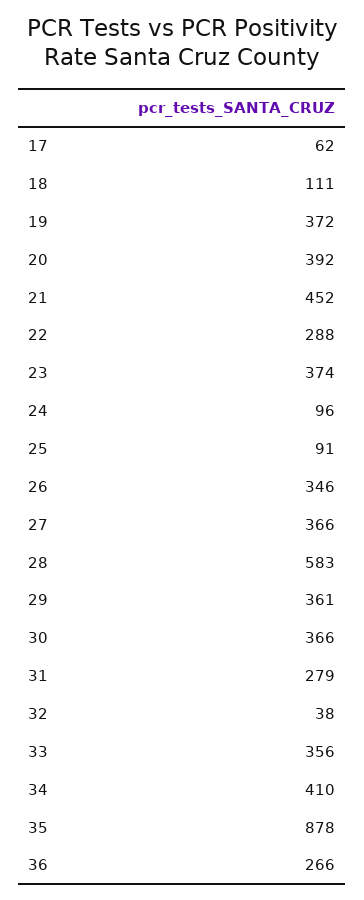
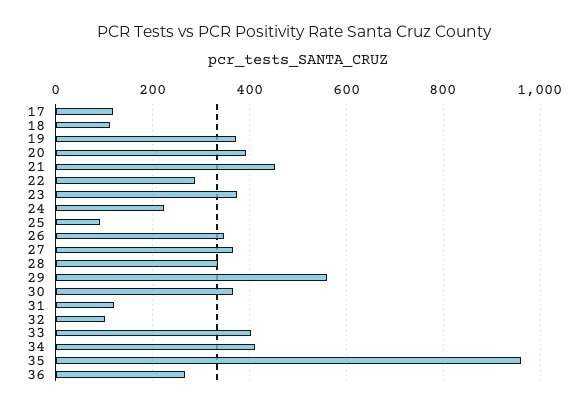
17: 62 -> 120
24: 96 -> 220
28: 583 -> 340
29: 361 -> 560
31: 279 -> 120
32: 38 -> 100
33: 356 -> 400
35: 878 -> 960

